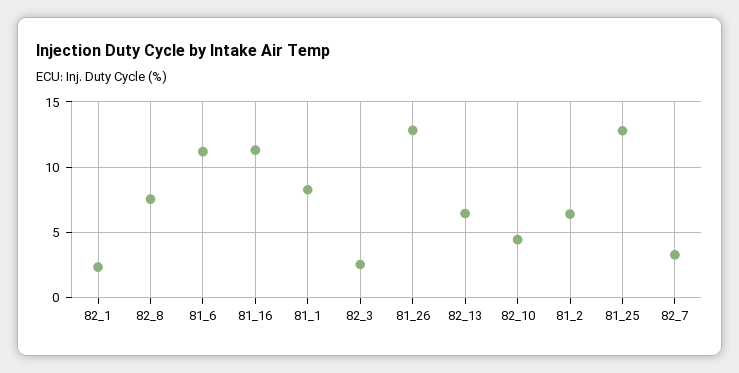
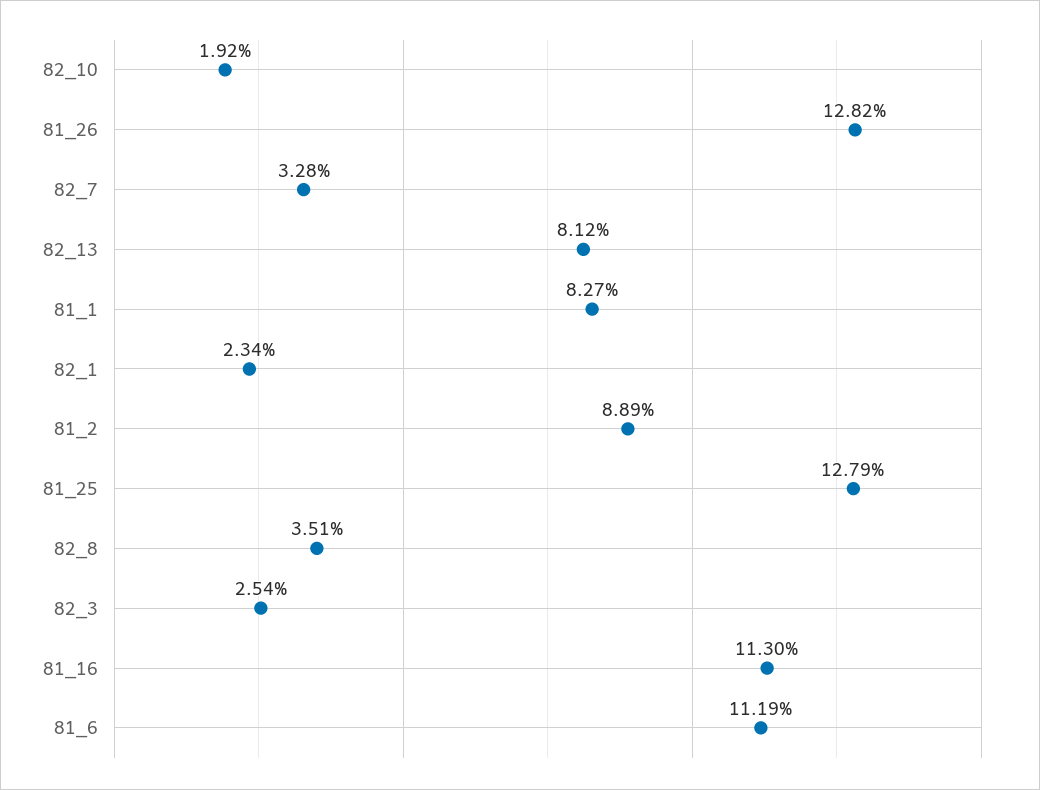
82_8: 7.5 -> 3.51
82_13: 6.5 -> 8.12
82_10: 4.5 -> 1.92
81_2: 6.5 -> 8.89

